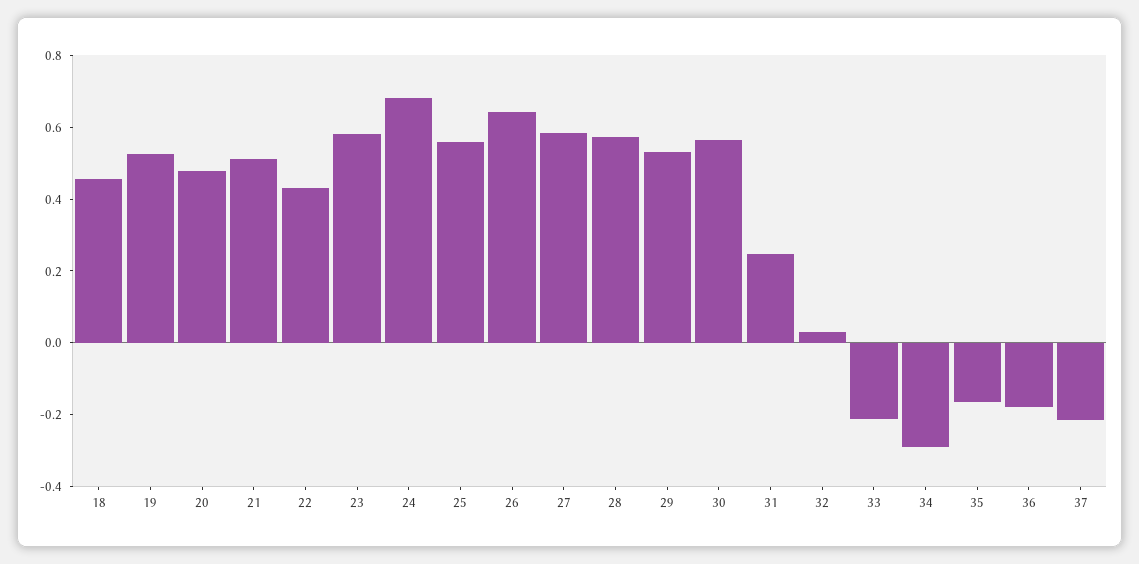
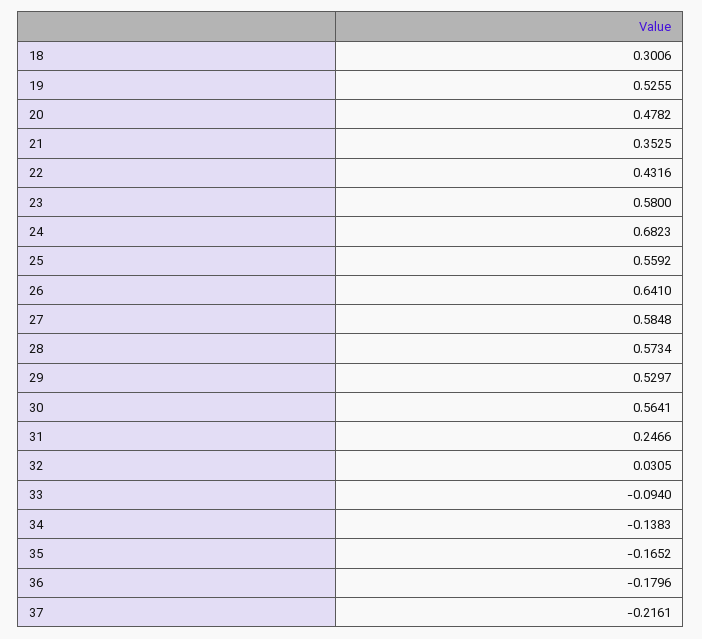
18: 0.45 -> 0.3006
21: 0.5 -> 0.3525
33: -0.2 -> -0.094
34: -0.3 -> -0.1383

